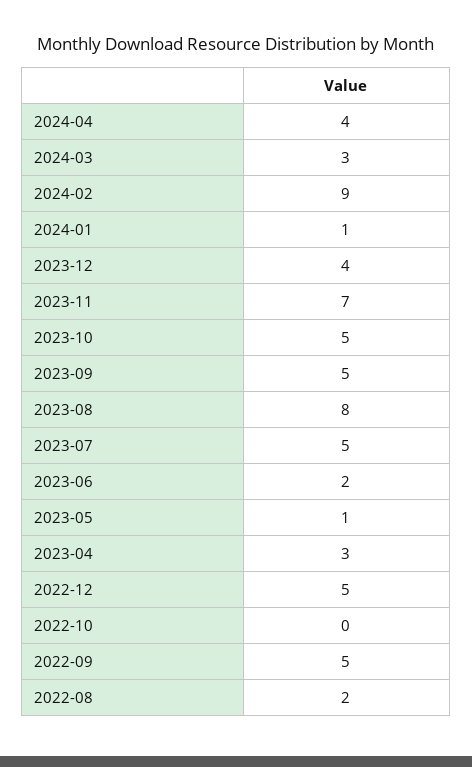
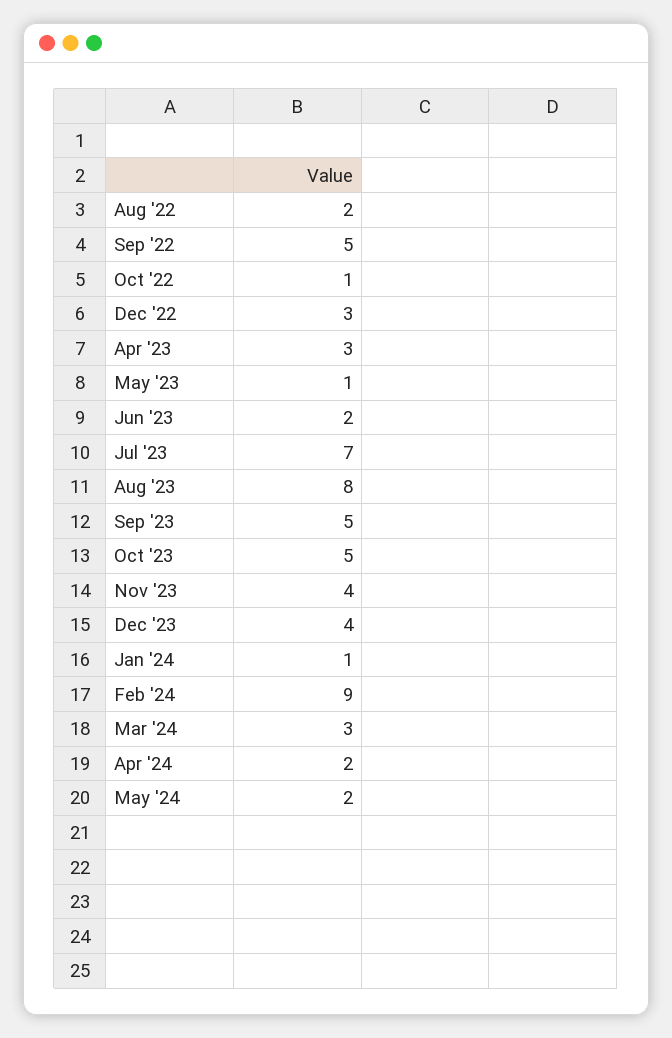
2024-04: 4 -> 2
2023-11: 7 -> 4
2023-07: 5 -> 7
2022-12: 5 -> 3
2022-10: 0 -> 1
May '24: none -> 2

